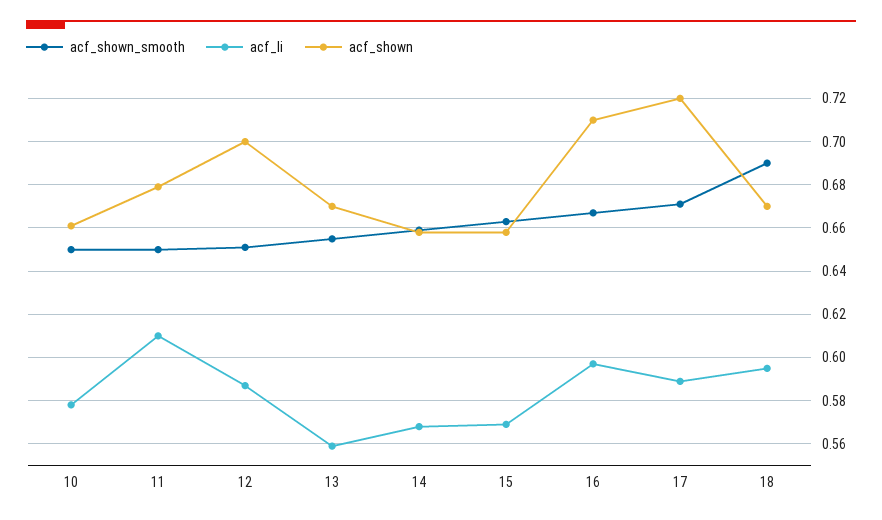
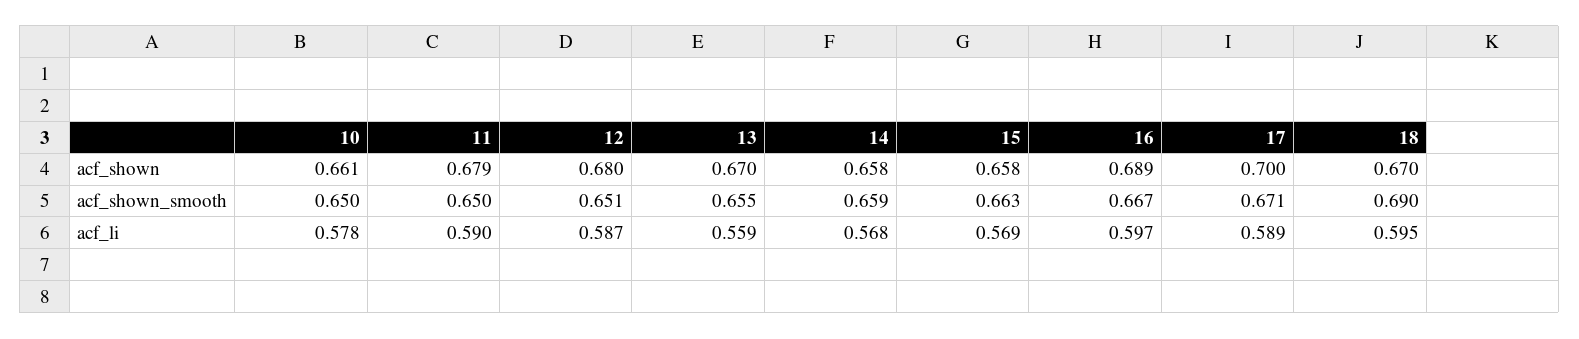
acf_li, 11: 0.61 -> 0.59
acf_shown, 12: 0.7 -> 0.68
acf_shown, 16: 0.71 -> 0.689
acf_shown, 17: 0.72 -> 0.7

